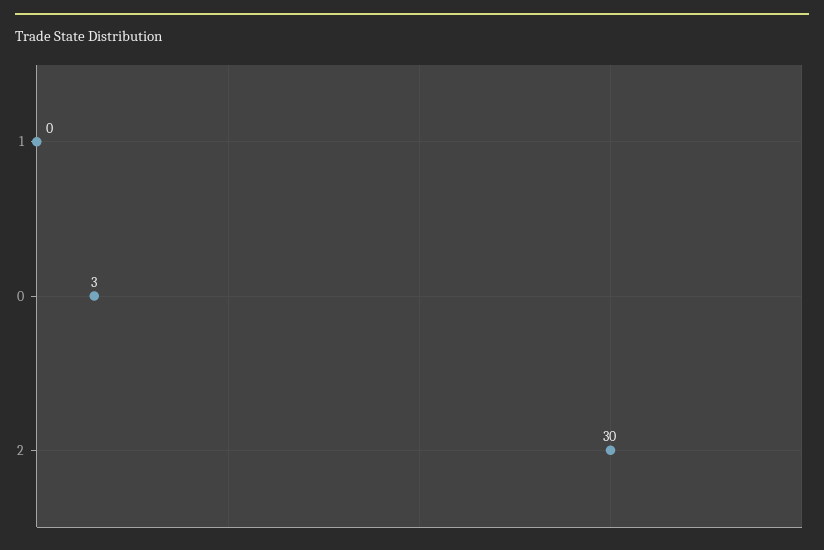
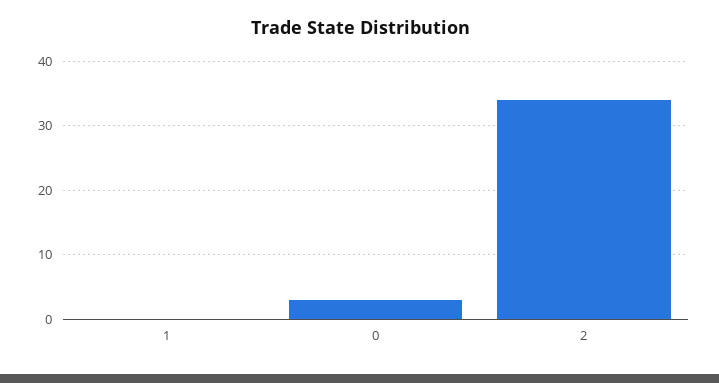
2: 30 -> 34

